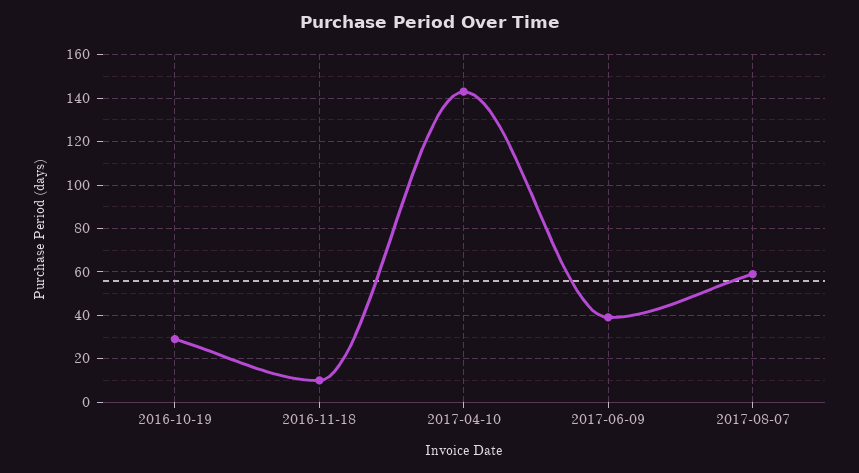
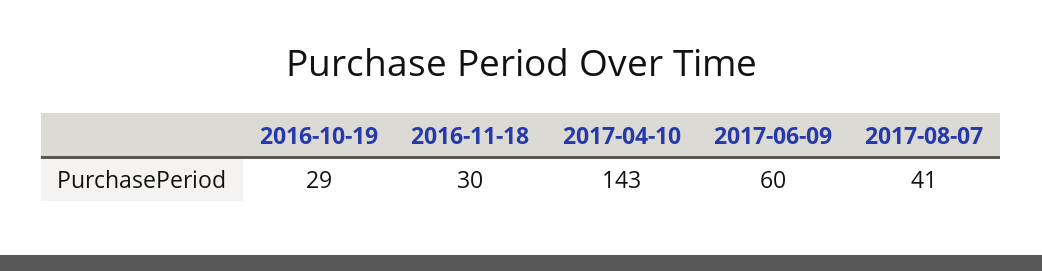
2016-11-18: 10 -> 30
2017-06-09: 40 -> 60
2017-08-07: 60 -> 41

